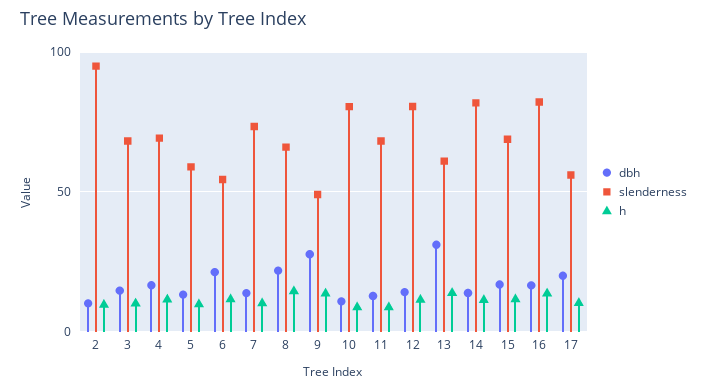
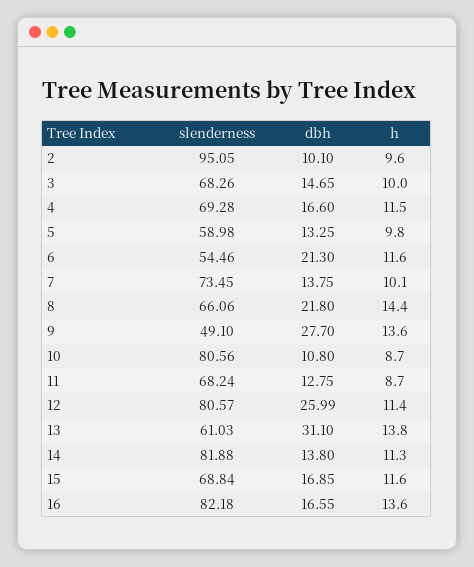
dbh, 12: 15 -> 25.99
dbh, 17: 20 -> none
slenderness, 17: 55 -> none
h, 17: 10 -> none

